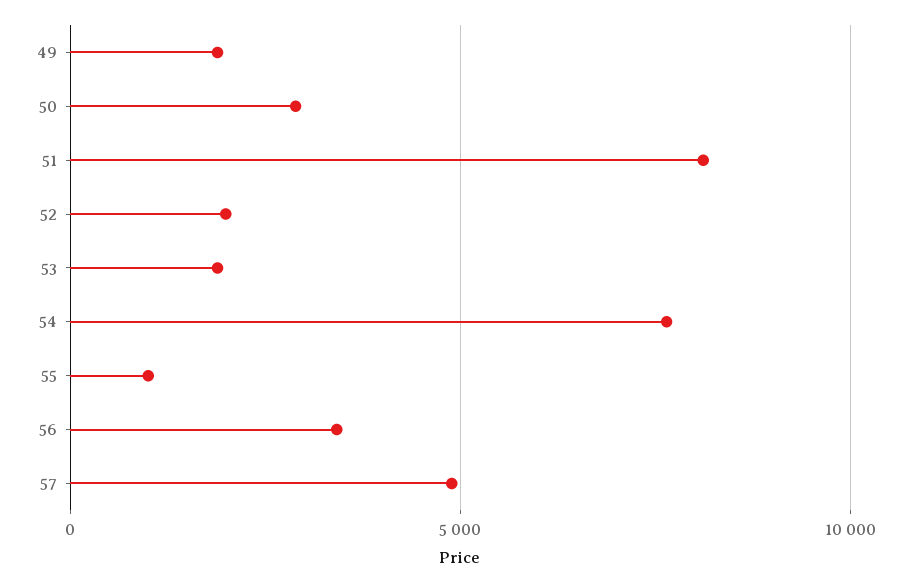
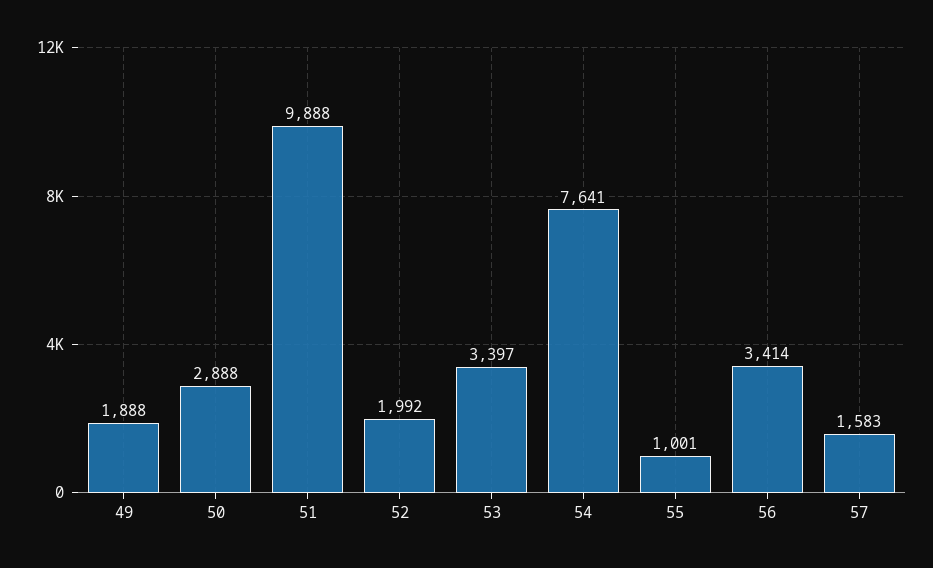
51: 8000 -> 9888
53: 2000 -> 3397
57: 5000 -> 1583

